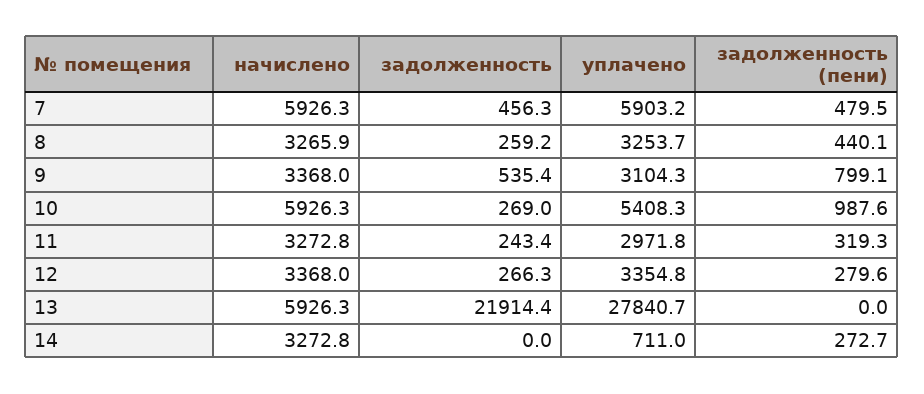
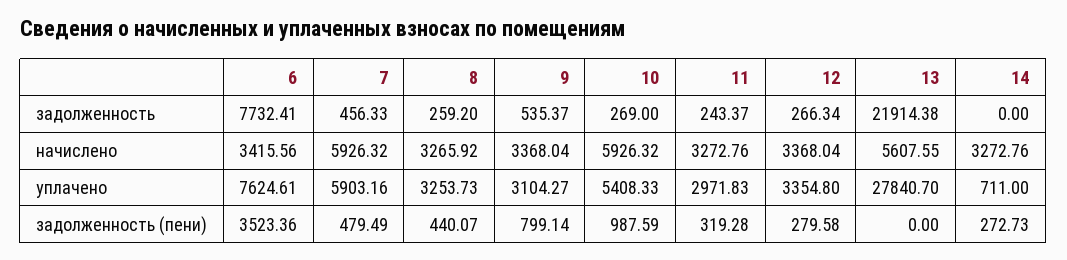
начислено, 13: 5926.3 -> 5607.55
задолженность, 6: none -> 7732.41
начислено, 6: none -> 3415.56
уплачено, 6: none -> 7624.61
задолженность (пени), 6: none -> 3523.36

